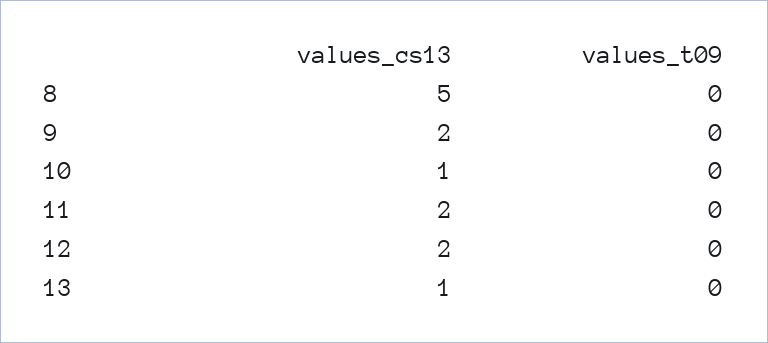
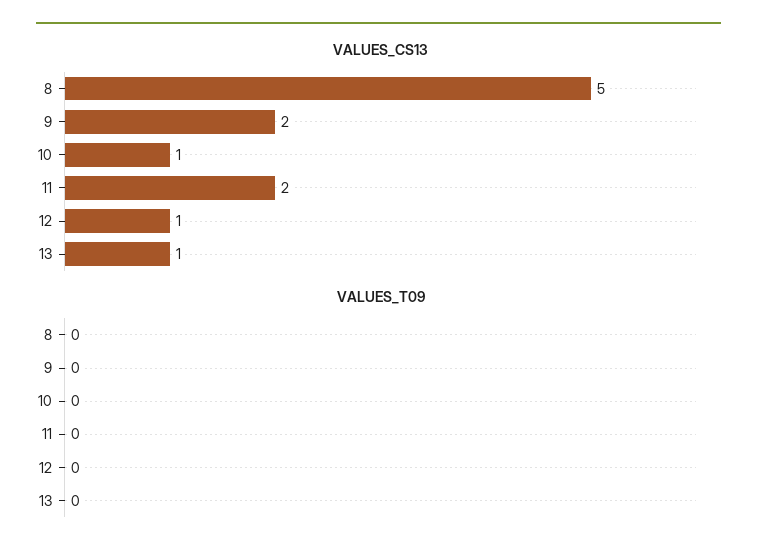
values_cs13, 12: 2 -> 1

